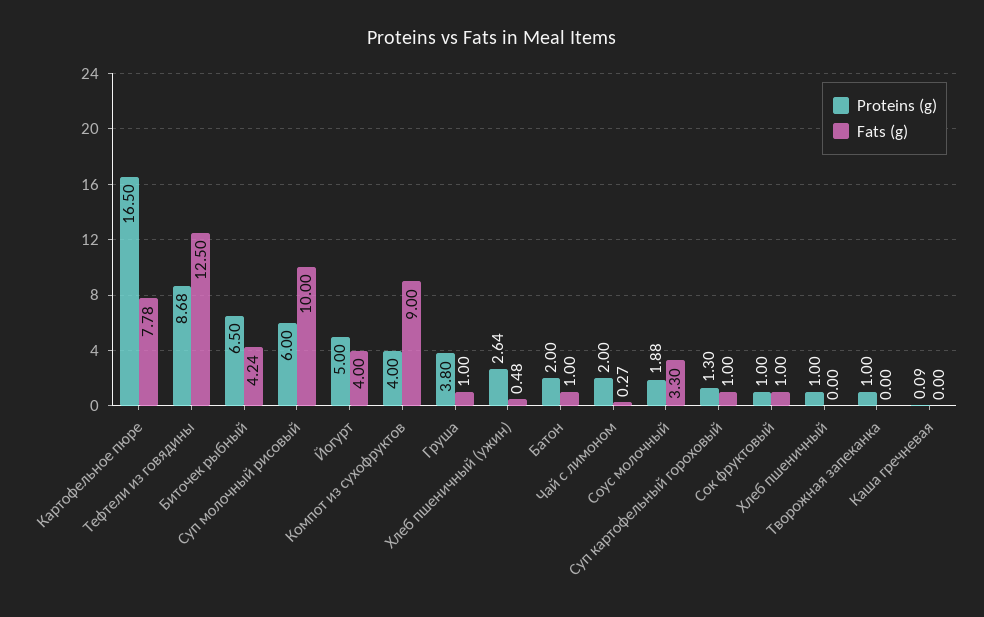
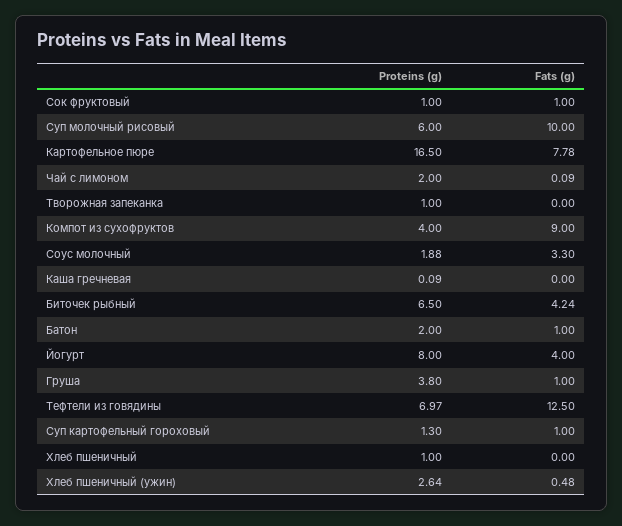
Proteins (g), Тефтели из говядины: 8.68 -> 6.97
Proteins (g), Йогурт: 5 -> 8
Fats (g), Чай с лимоном: 0.27 -> 0.09

